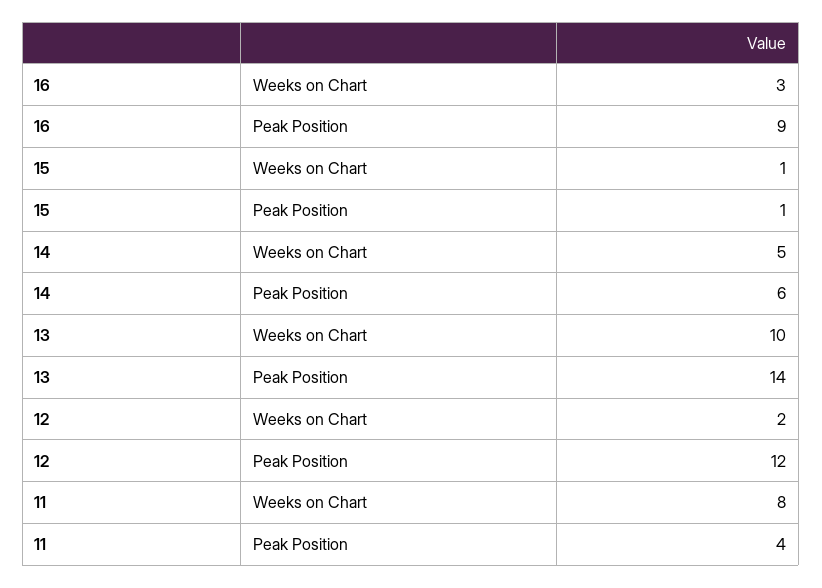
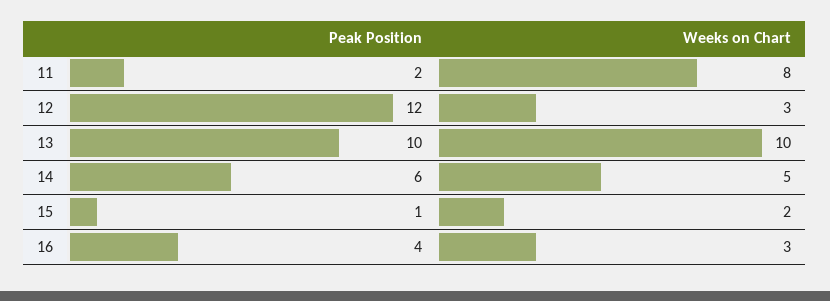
16, Peak Position: 9 -> 4
15, Weeks on Chart: 1 -> 2
13, Peak Position: 14 -> 10
12, Weeks on Chart: 2 -> 3
11, Peak Position: 4 -> 2

